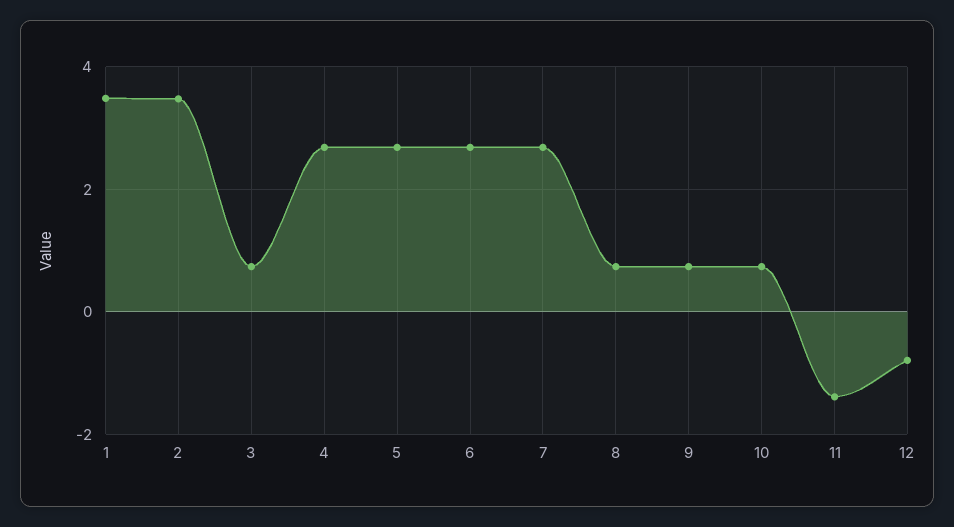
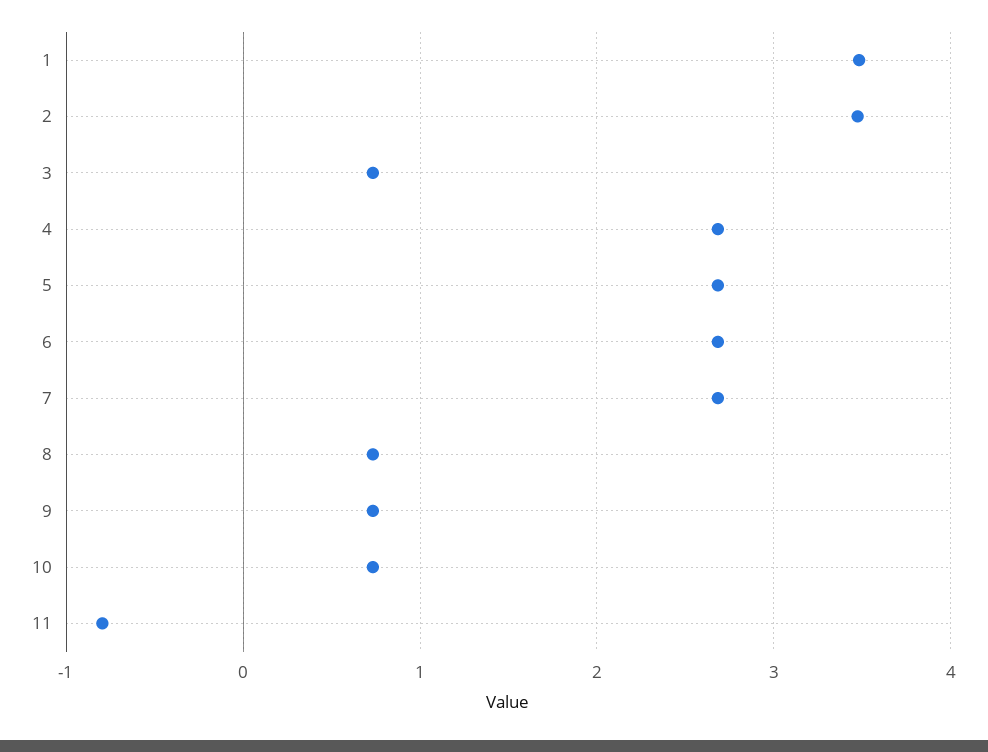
11: -1.4 -> -0.8
12: -0.8 -> none

